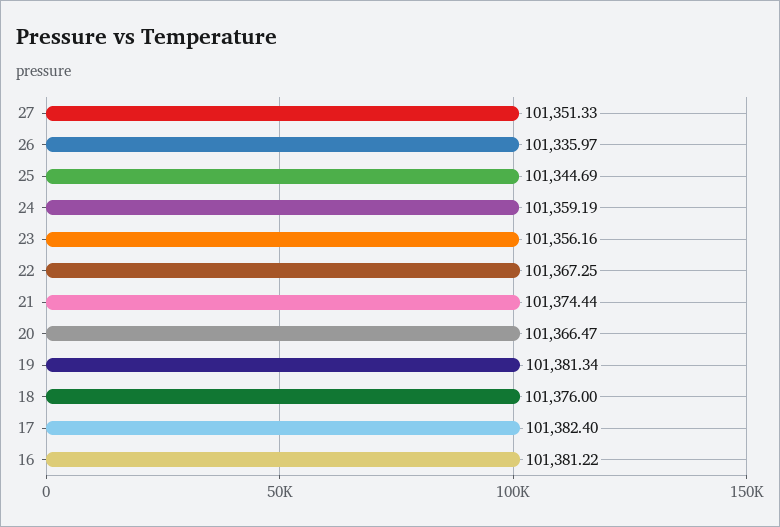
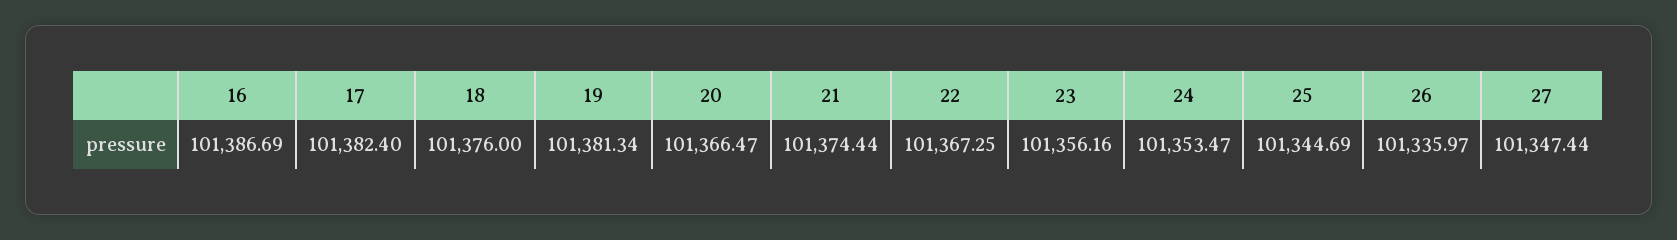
27: 101351.33 -> 101347.44
24: 101359.19 -> 101353.47
16: 101381.22 -> 101386.69

